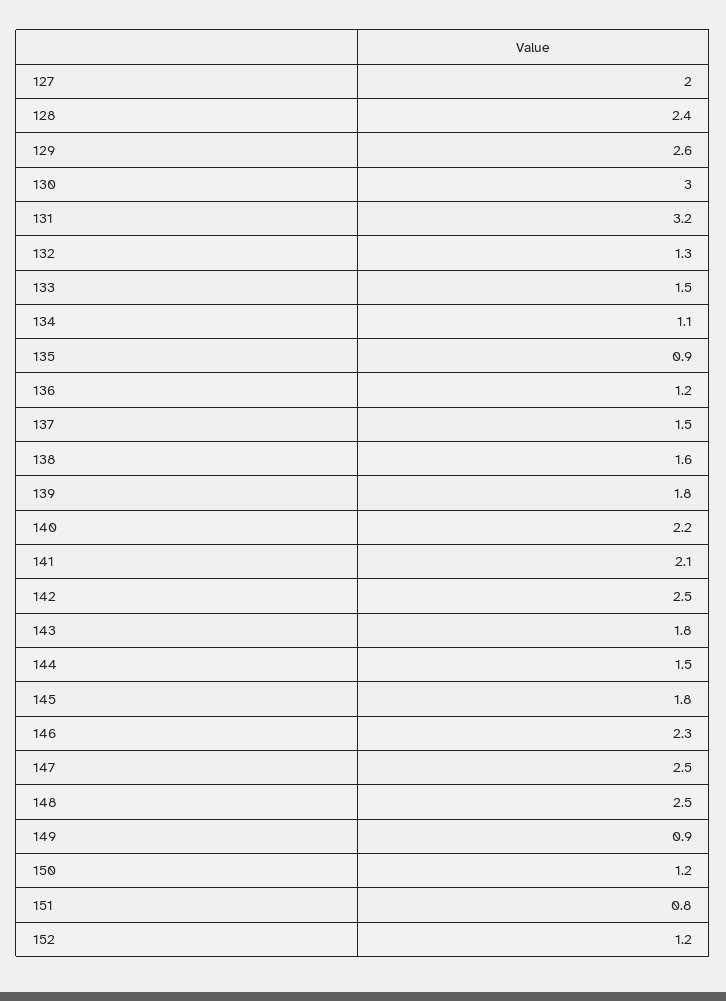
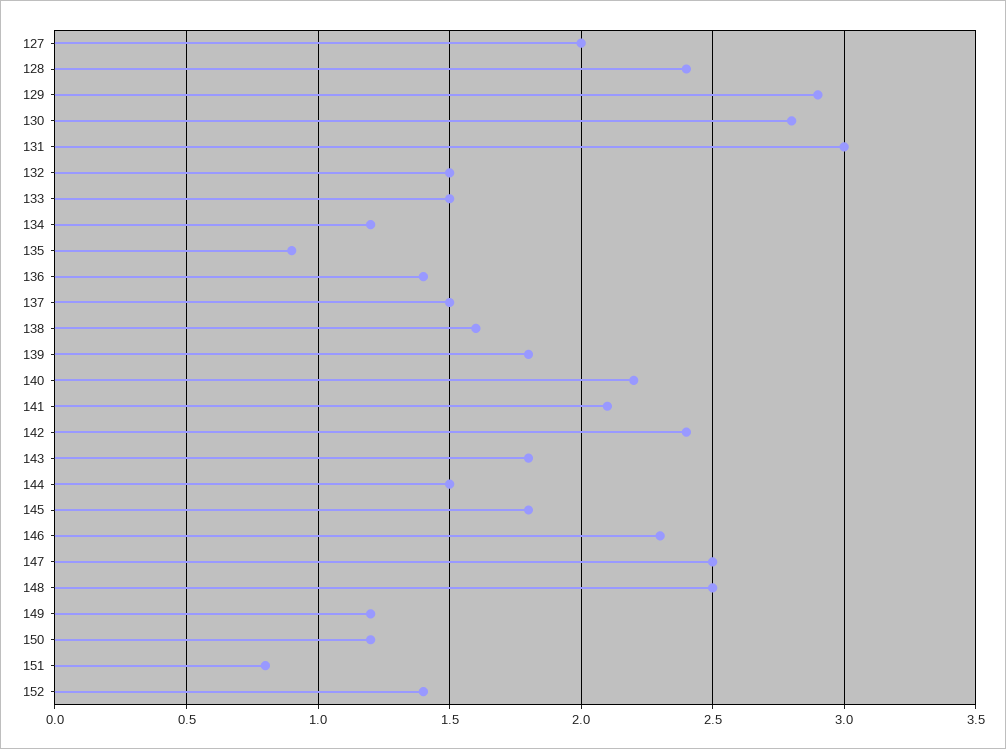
129: 2.6 -> 2.9
130: 3 -> 2.8
131: 3.2 -> 3
132: 1.3 -> 1.5
134: 1.1 -> 1.2
136: 1.2 -> 1.4
142: 2.5 -> 2.4
149: 0.9 -> 1.2
152: 1.2 -> 1.4

